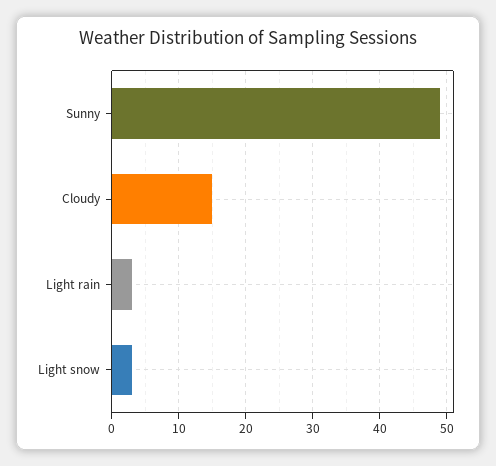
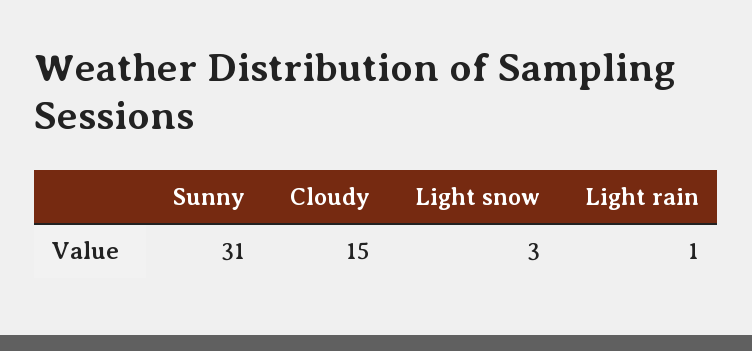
Sunny: 49 -> 31
Light rain: 3 -> 1

